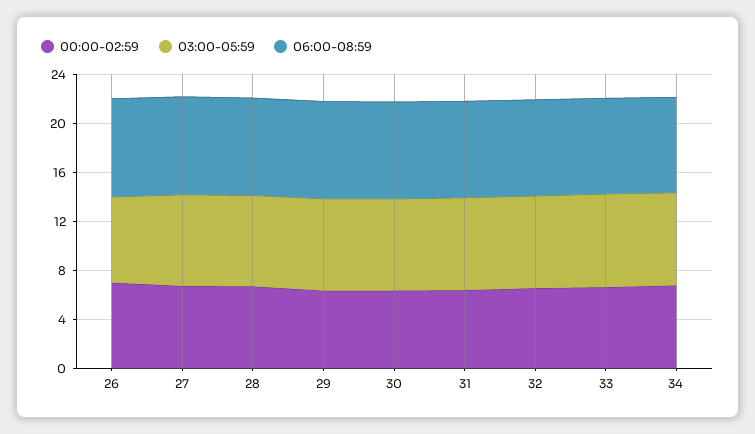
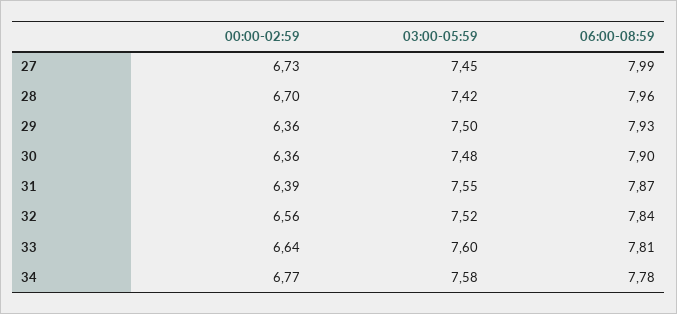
00:00-02:59, 26: 7 -> none
03:00-05:59, 26: 7 -> none
06:00-08:59, 26: 8 -> none

